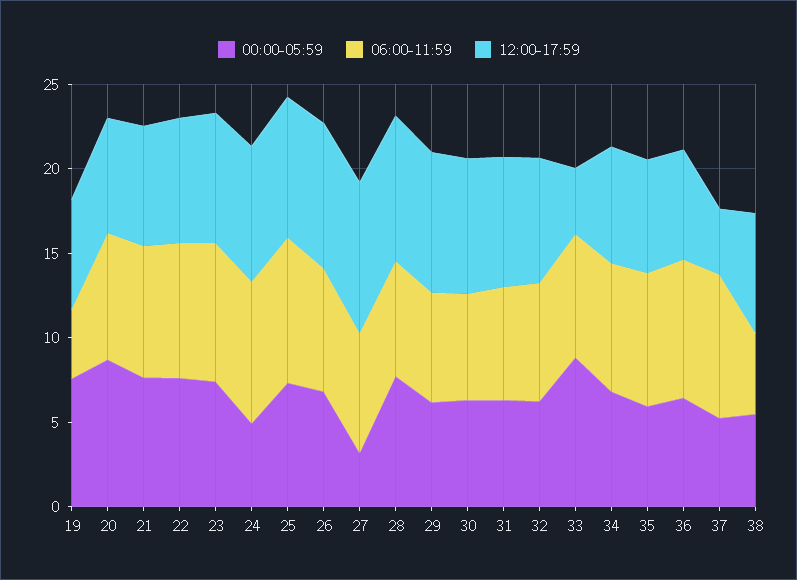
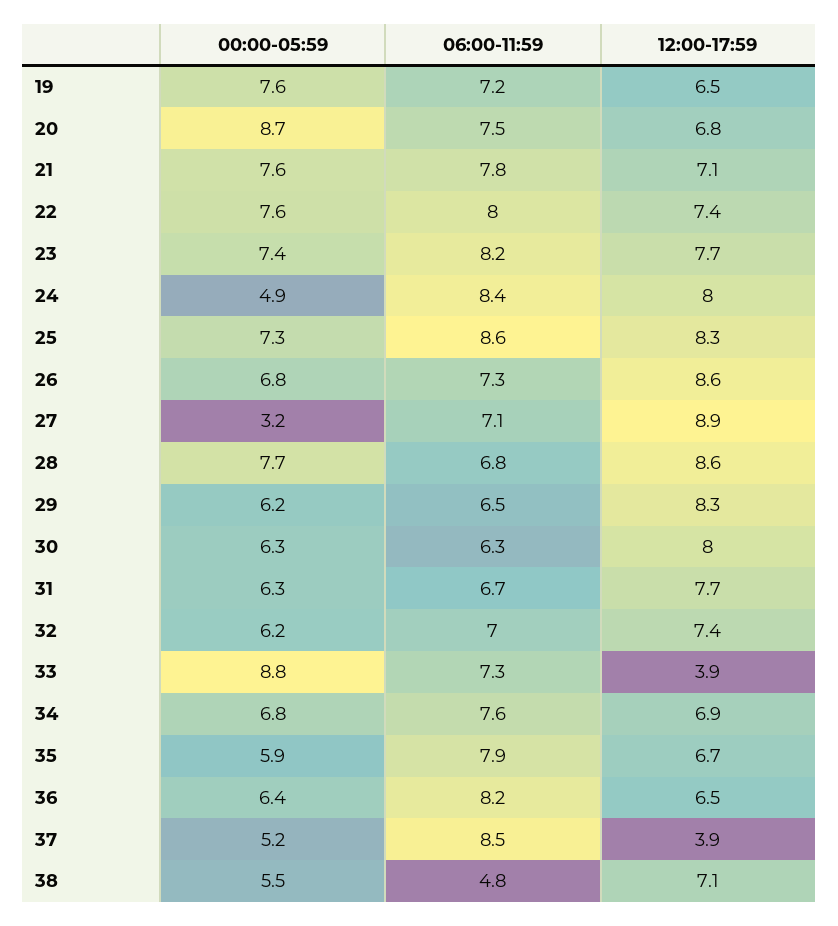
06:00-11:59, 19: 4 -> 7.2

